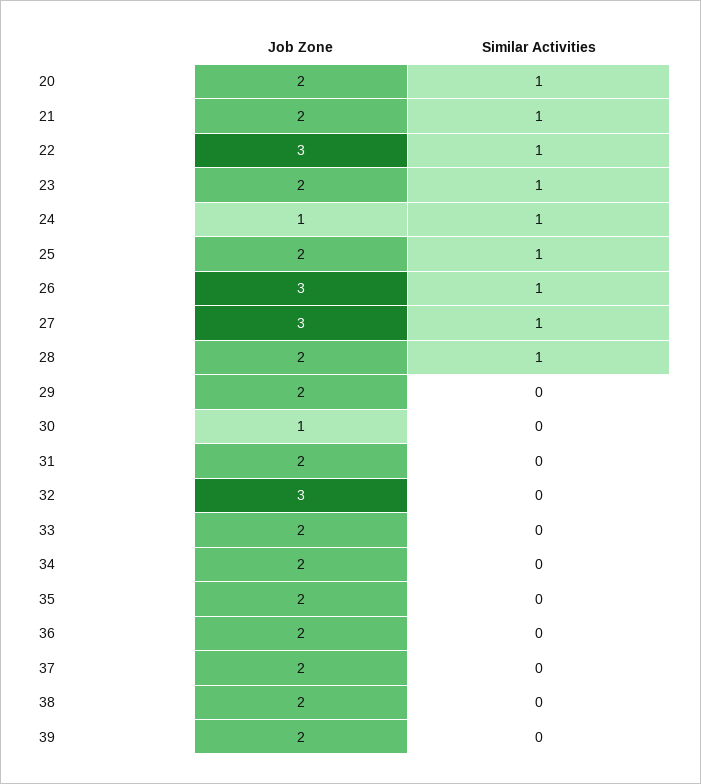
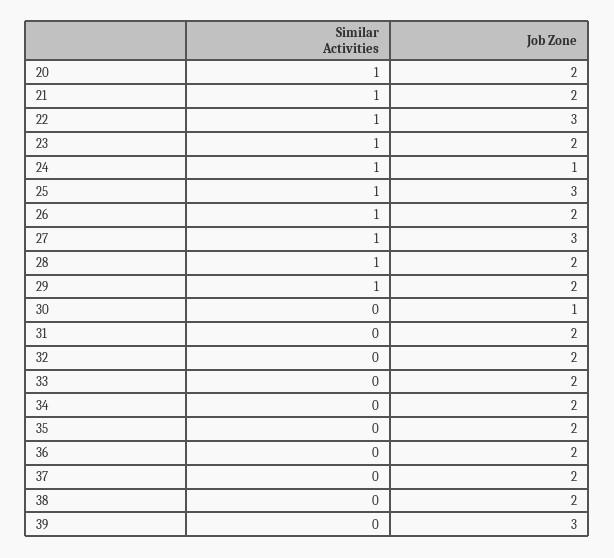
Job Zone, 25: 2 -> 3
Job Zone, 26: 3 -> 2
Similar Activities, 29: 0 -> 1
Job Zone, 32: 3 -> 2
Job Zone, 39: 2 -> 3

